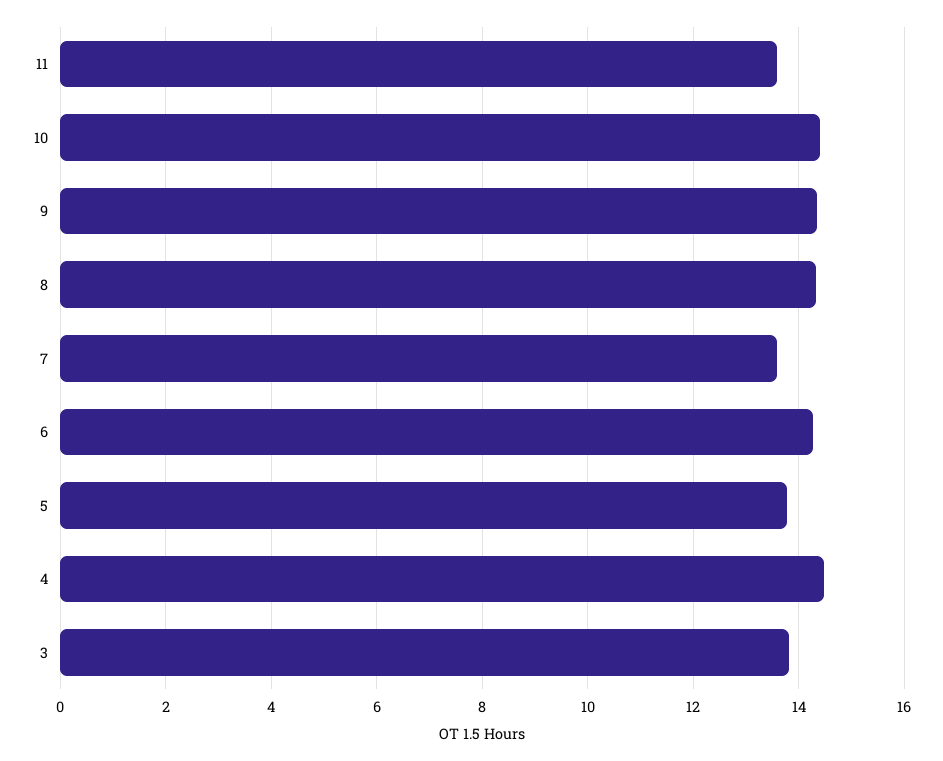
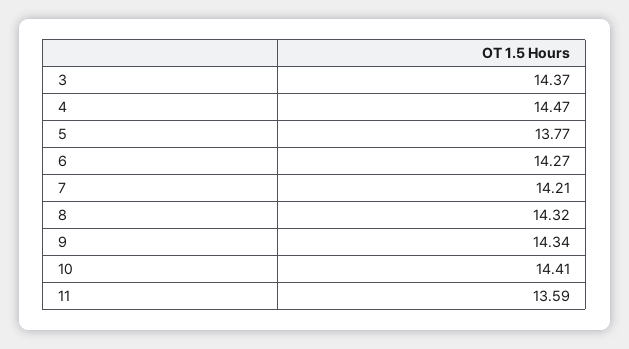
7: 13.6 -> 14.21
3: 13.8 -> 14.37

